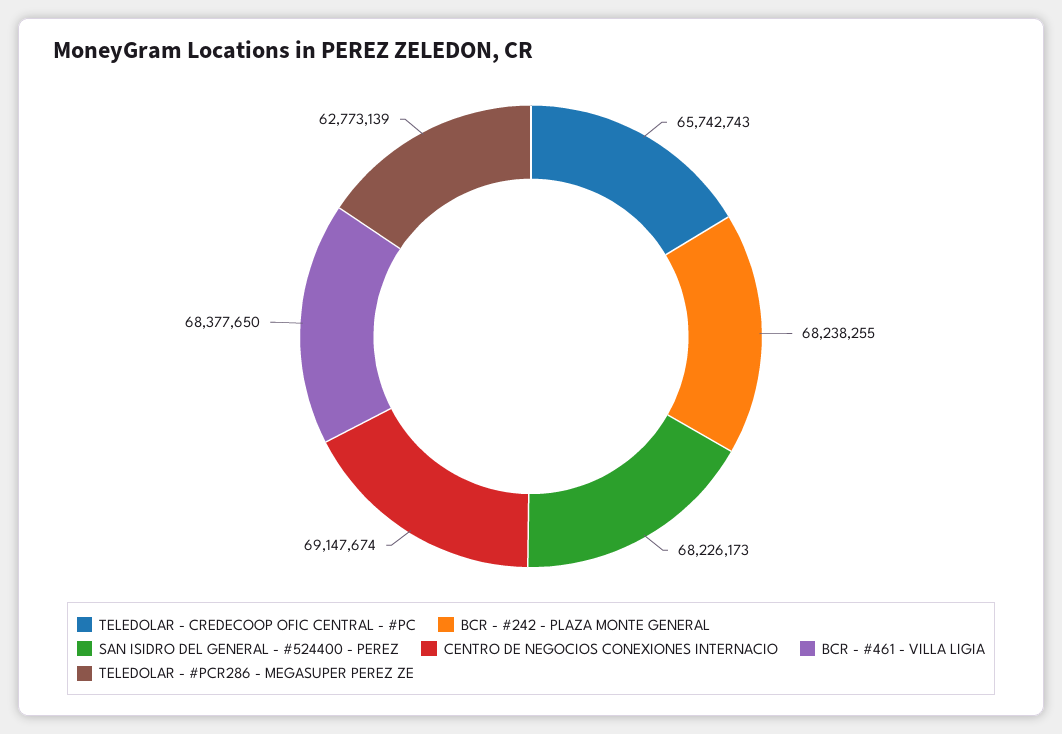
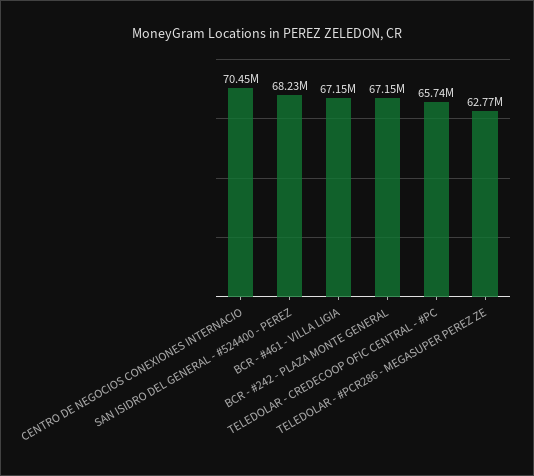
BCR - #242 - PLAZA MONTE GENERAL: 68238255 -> 67150000
CENTRO DE NEGOCIOS CONEXIONES INTERNACIO: 69147674 -> 70450000
BCR - #461 - VILLA LIGIA: 68377650 -> 67150000

